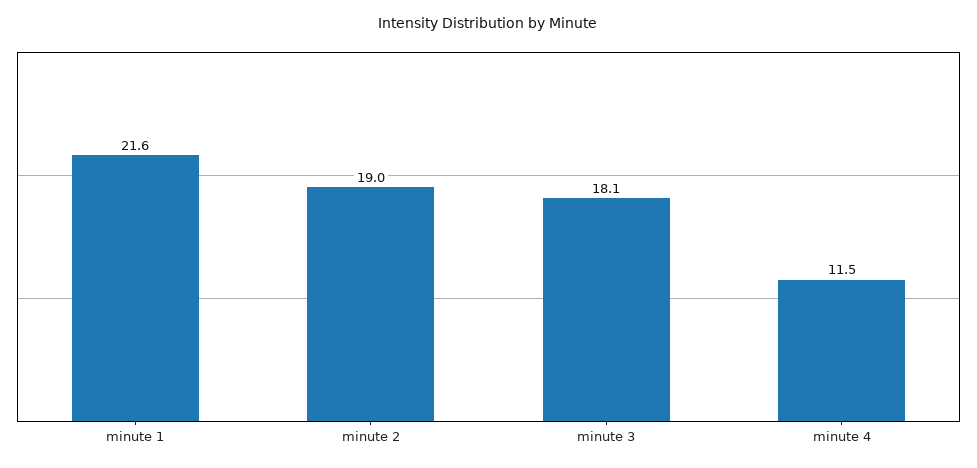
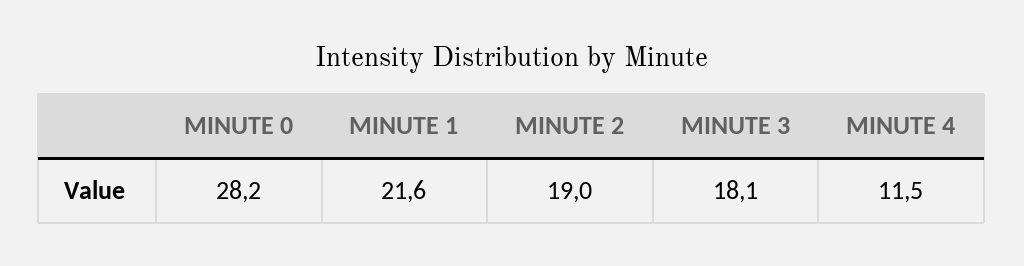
MINUTE 0: none -> 28.2

